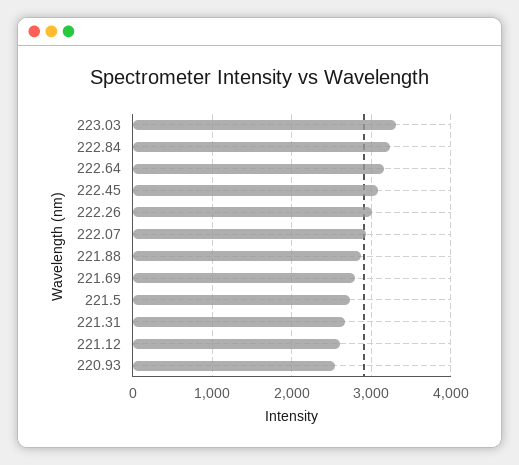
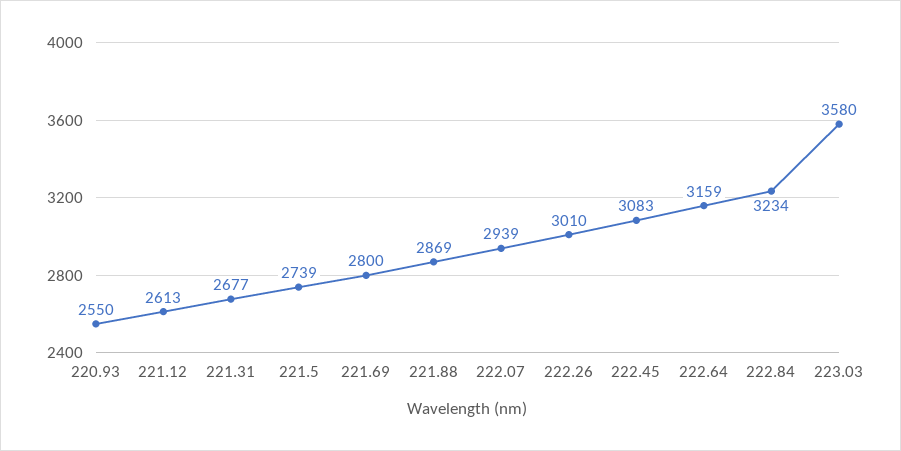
223.03: 3300 -> 3580

